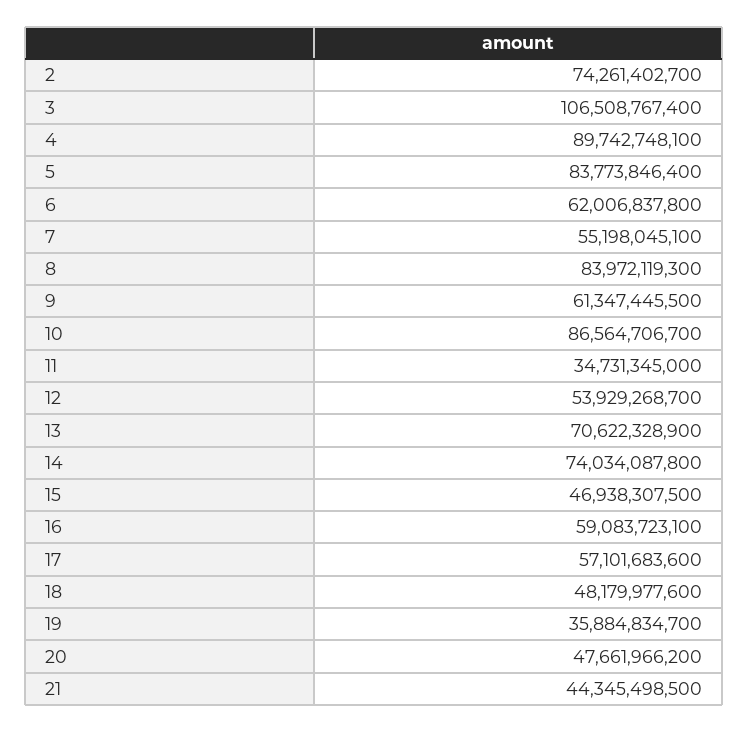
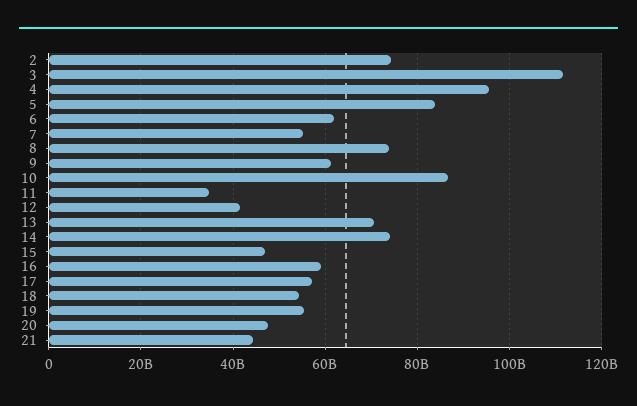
3: 106508767400 -> 112000000000
4: 89742748100 -> 96000000000
8: 83972119300 -> 74000000000
12: 53929268700 -> 42000000000
18: 48179977600 -> 54000000000
19: 35884834700 -> 56000000000

